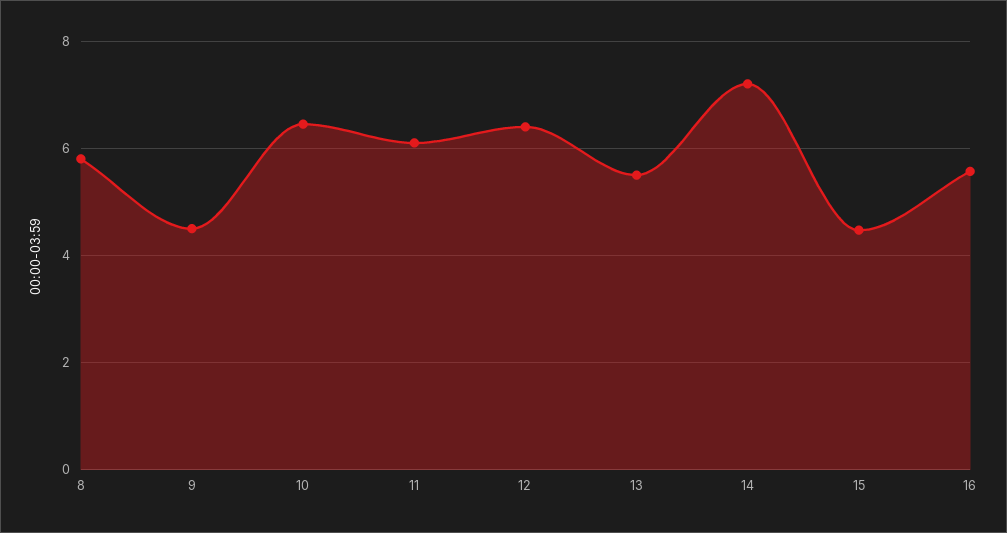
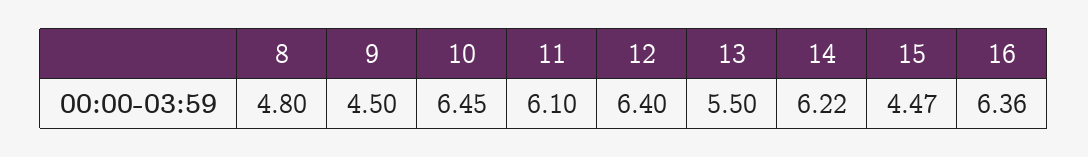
8: 5.8 -> 4.8
14: 7.2 -> 6.22
16: 5.6 -> 6.36

